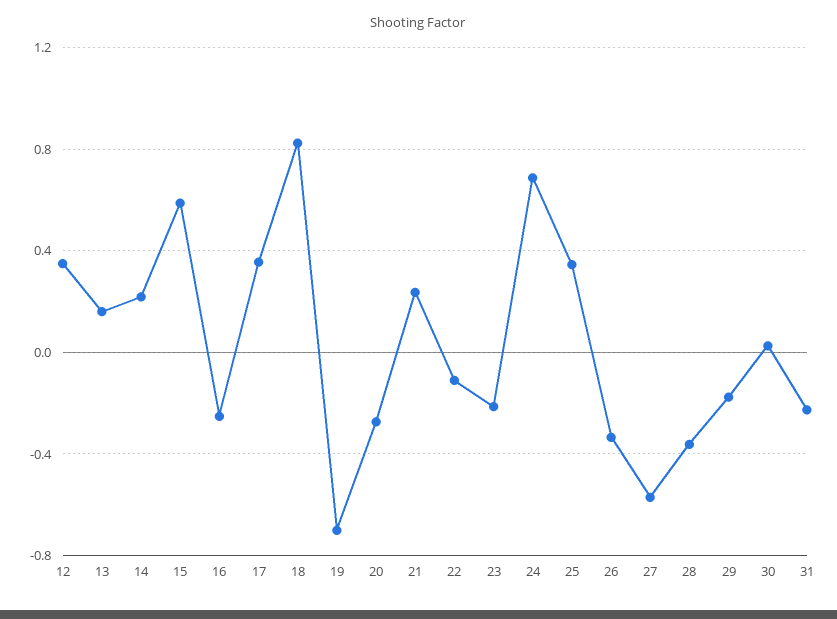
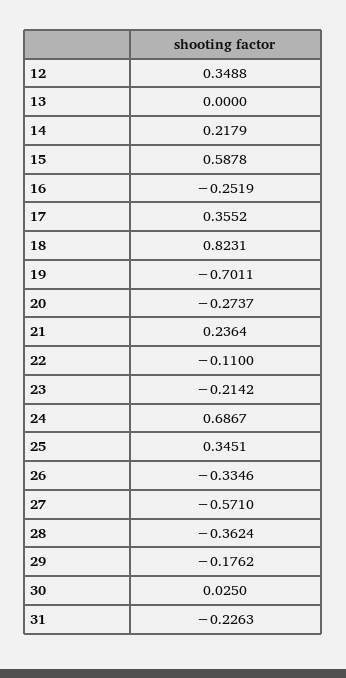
13: 0.15 -> 0

